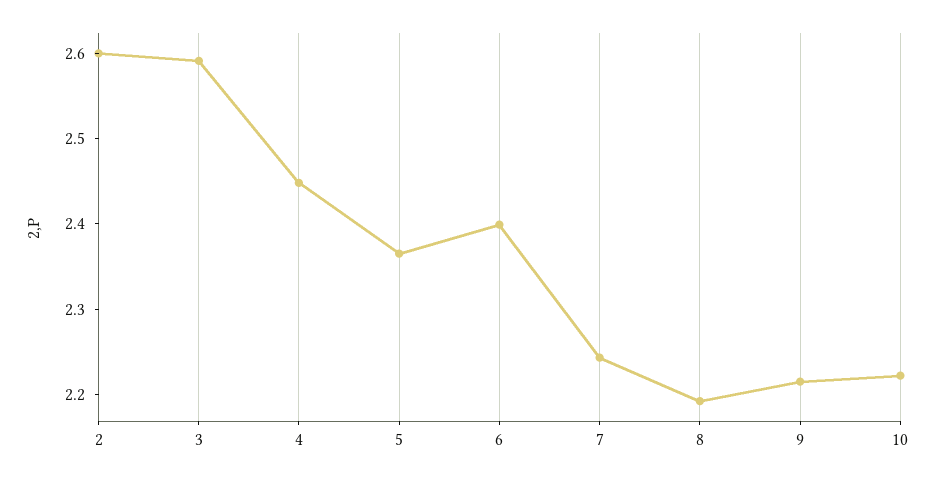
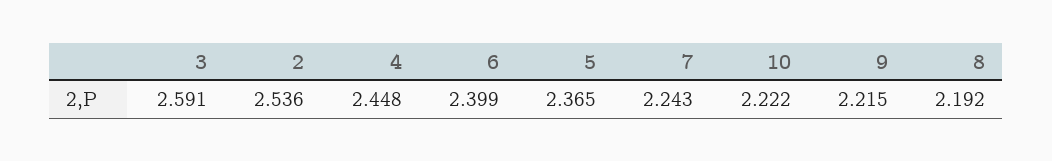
2: 2.6 -> 2.536

